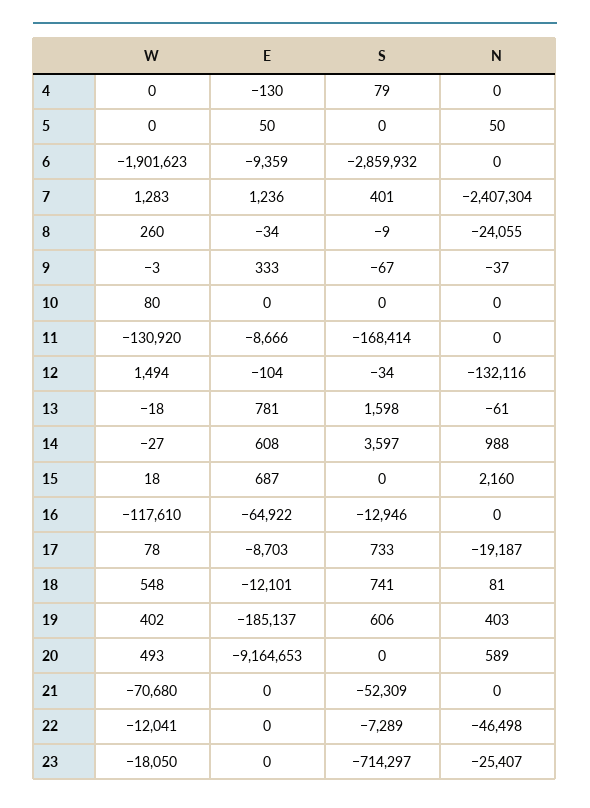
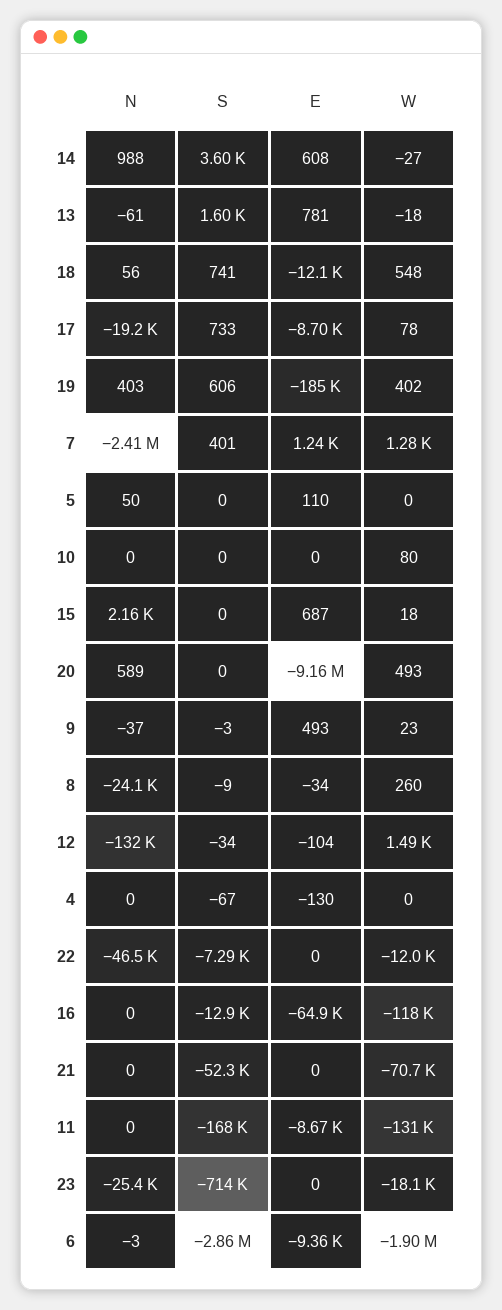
S, 4: 79 -> -67
E, 5: 50 -> 110
N, 6: 0 -> -3
W, 9: -3 -> 23
E, 9: 333 -> 493
S, 9: -67 -> -3
N, 18: 81 -> 56

